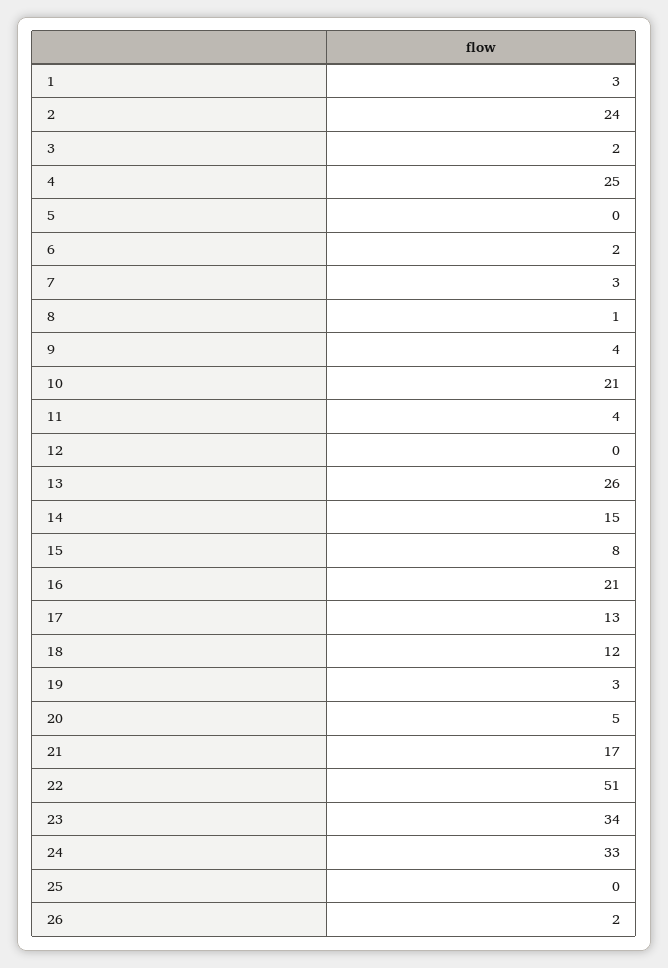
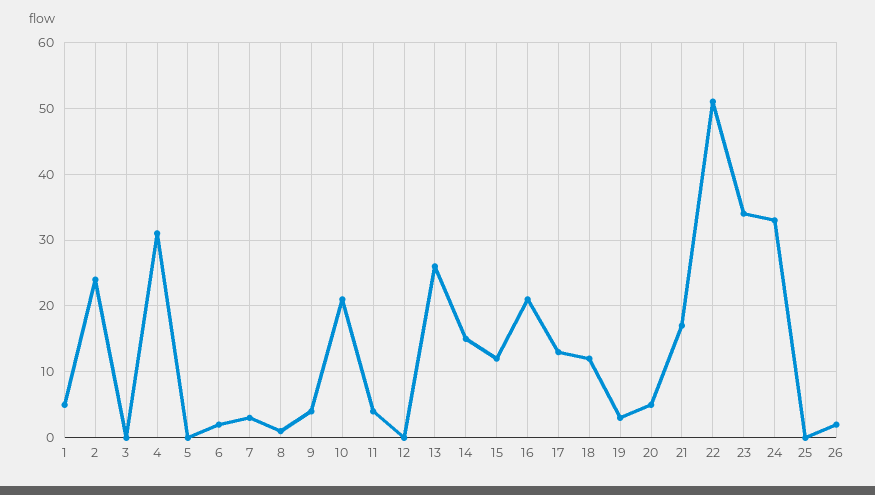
1: 3 -> 5
3: 2 -> 0
4: 25 -> 31
15: 8 -> 12

